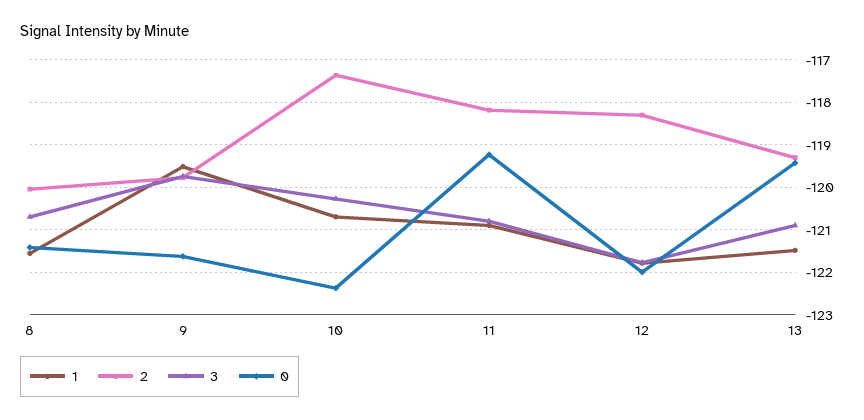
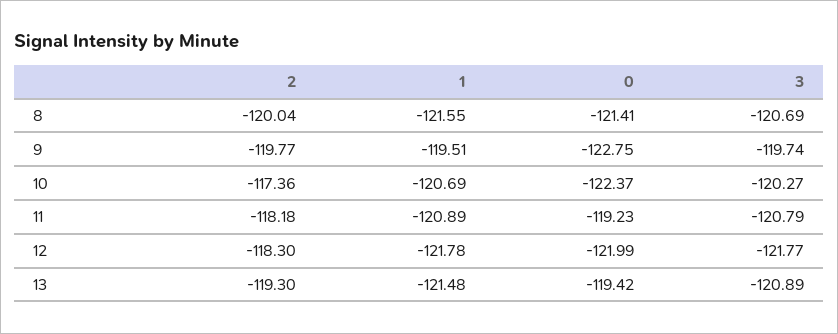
0, 9: -121.6 -> -122.75

